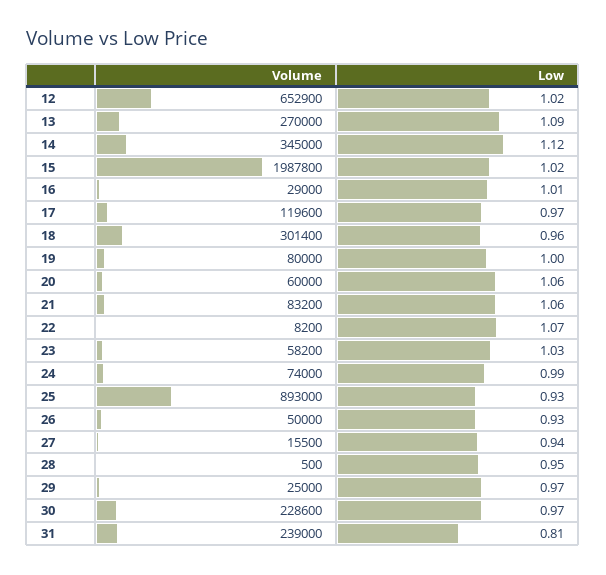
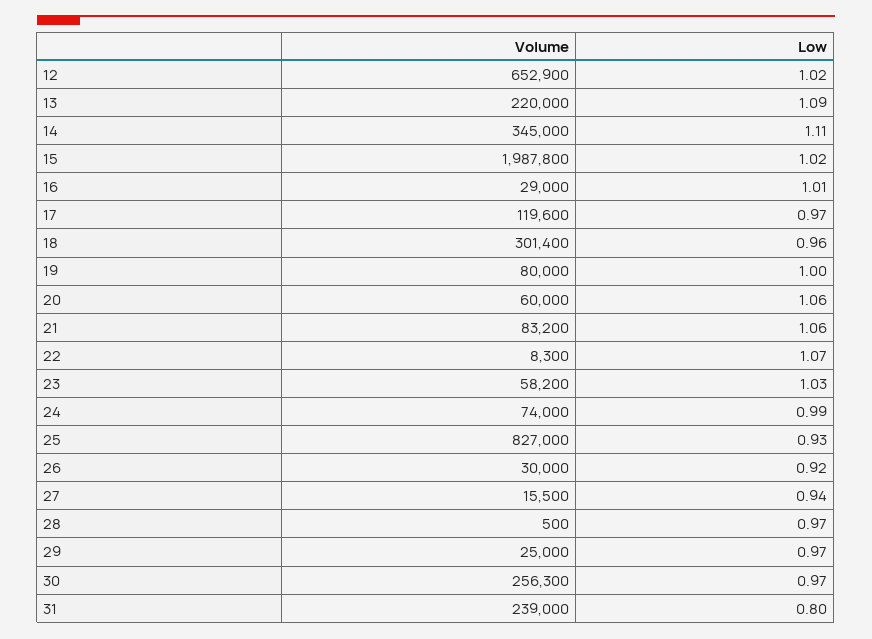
Volume, 13: 270000 -> 220000
Low, 14: 1.12 -> 1.11
Volume, 22: 8200 -> 8300
Volume, 25: 893000 -> 827000
Volume, 26: 50000 -> 30000
Low, 26: 0.93 -> 0.92
Low, 28: 0.95 -> 0.97
Volume, 30: 228600 -> 256300
Low, 31: 0.81 -> 0.8

